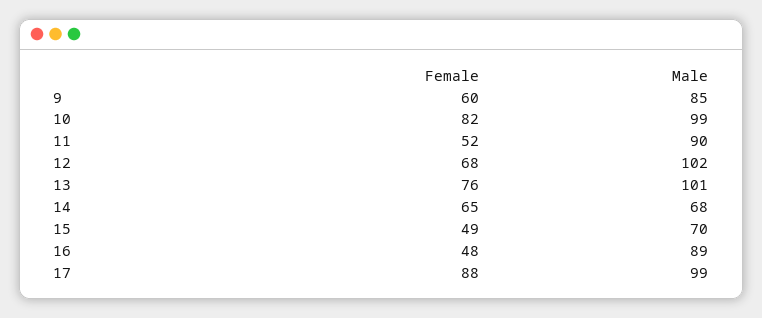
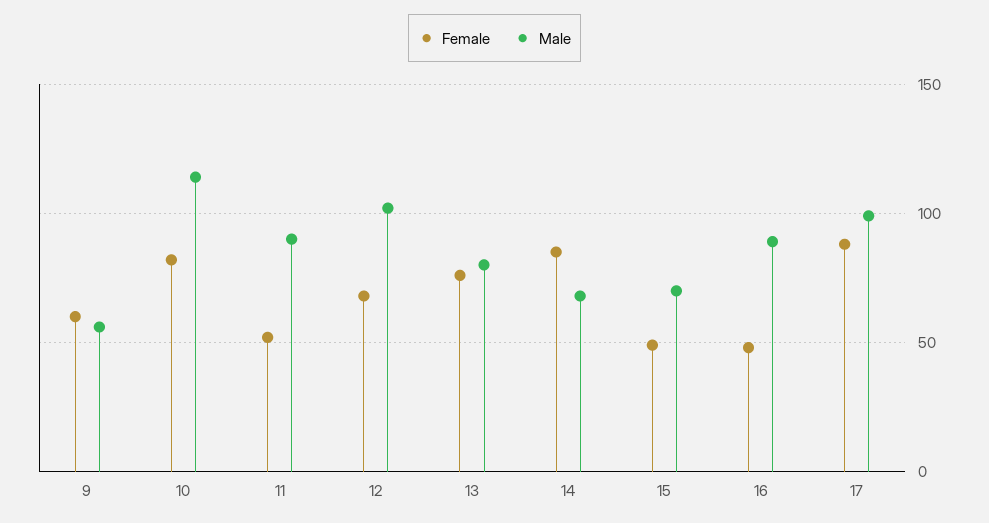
Male, 9: 85 -> 55
Male, 10: 99 -> 115
Male, 13: 101 -> 80
Female, 14: 65 -> 85

